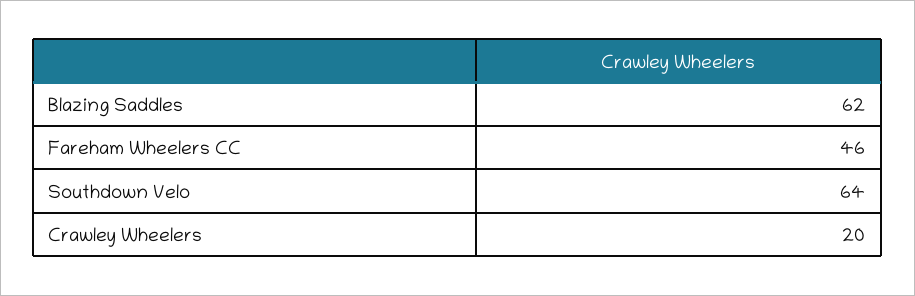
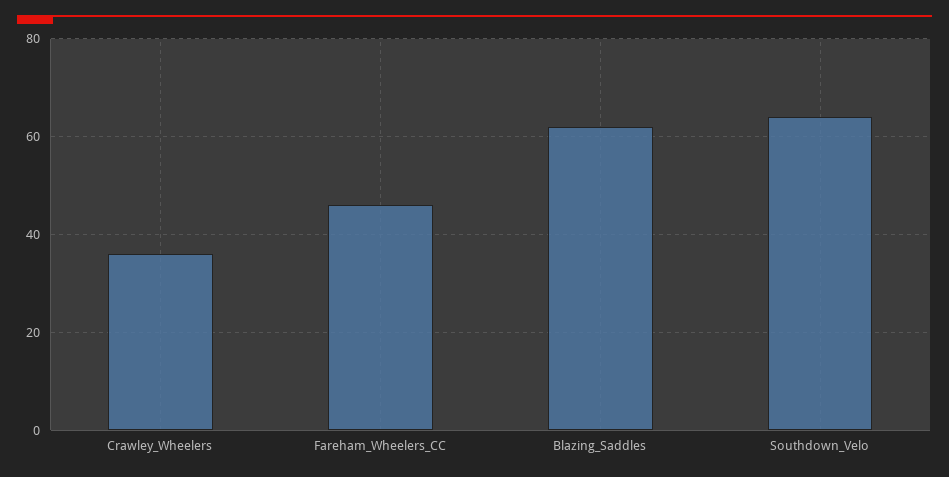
Crawley Wheelers: 20 -> 35

